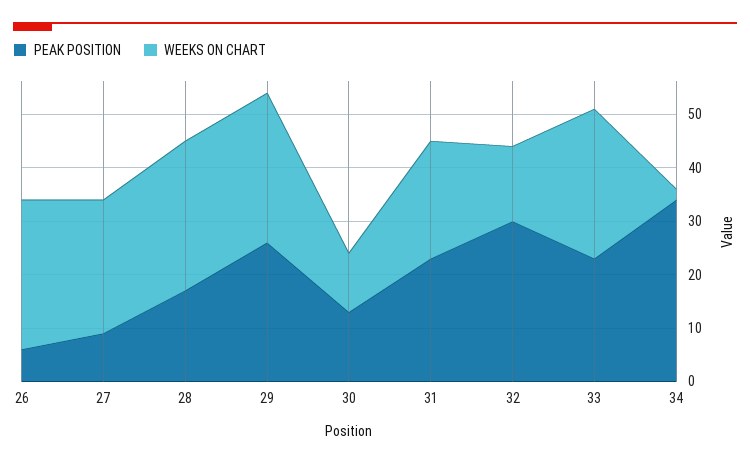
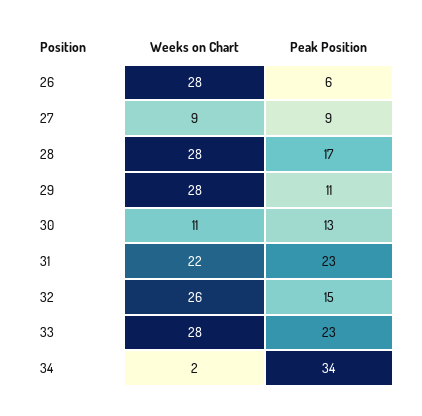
WEEKS ON CHART, 27: 25 -> 9
PEAK POSITION, 29: 25 -> 11
PEAK POSITION, 32: 30 -> 15
WEEKS ON CHART, 32: 15 -> 26

